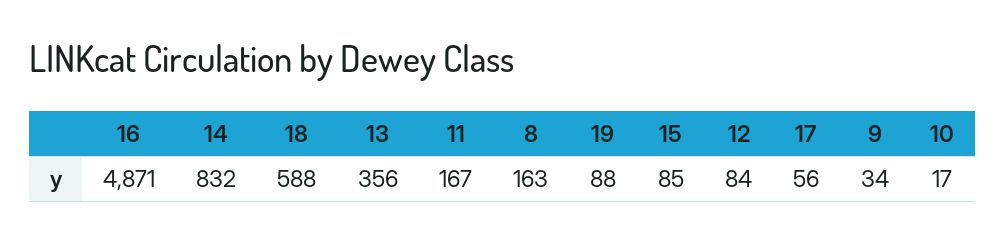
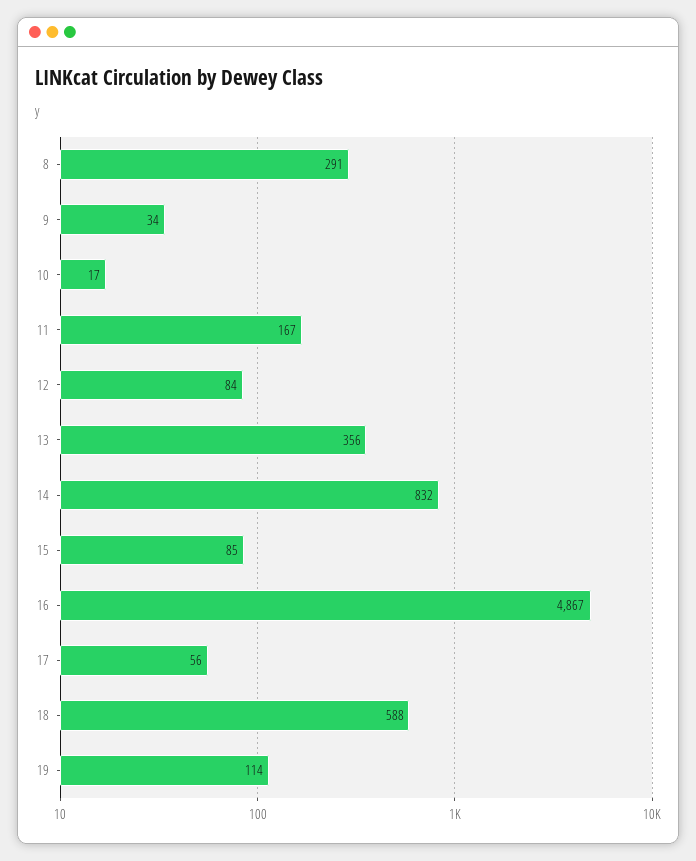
16: 4871 -> 4867
8: 163 -> 291
19: 88 -> 114

